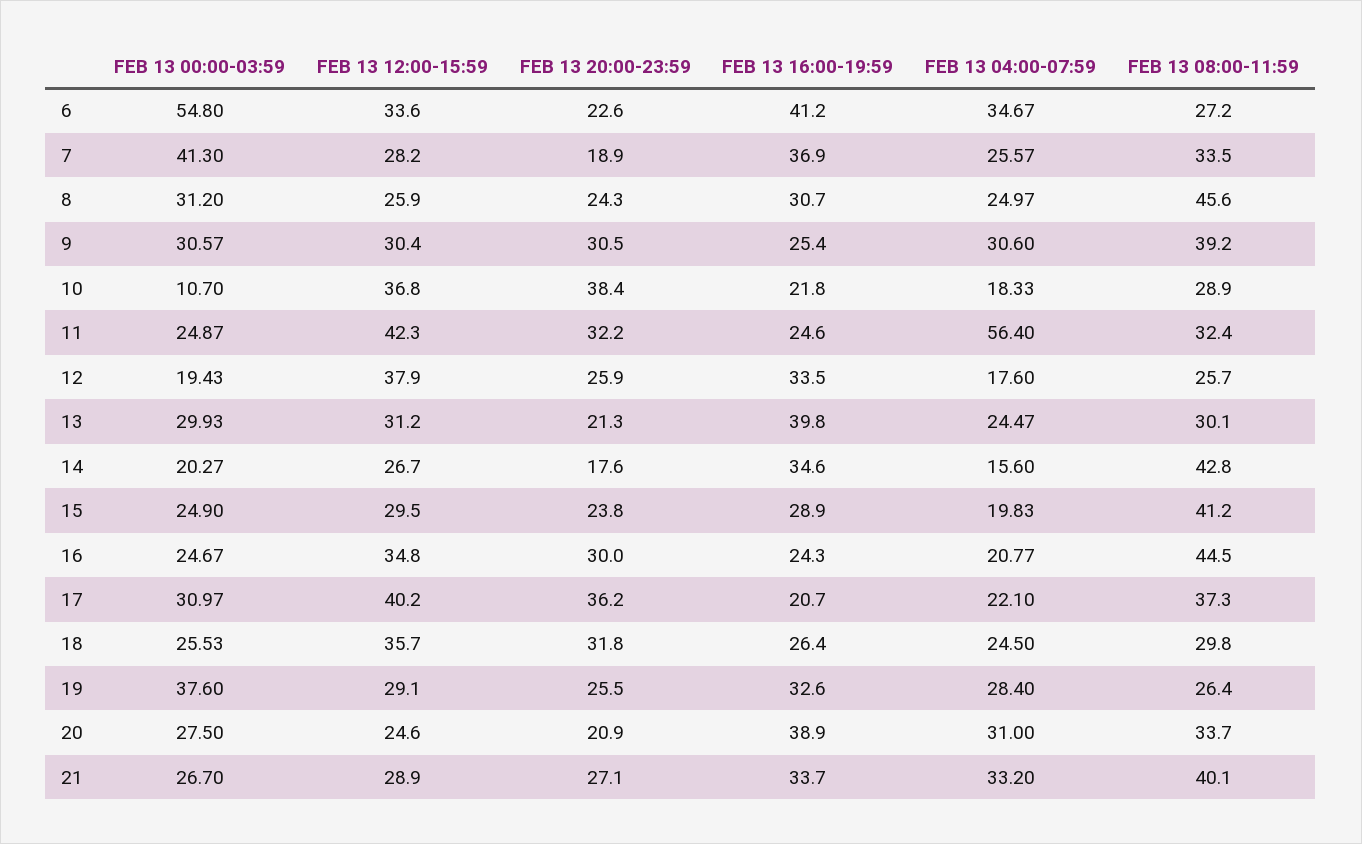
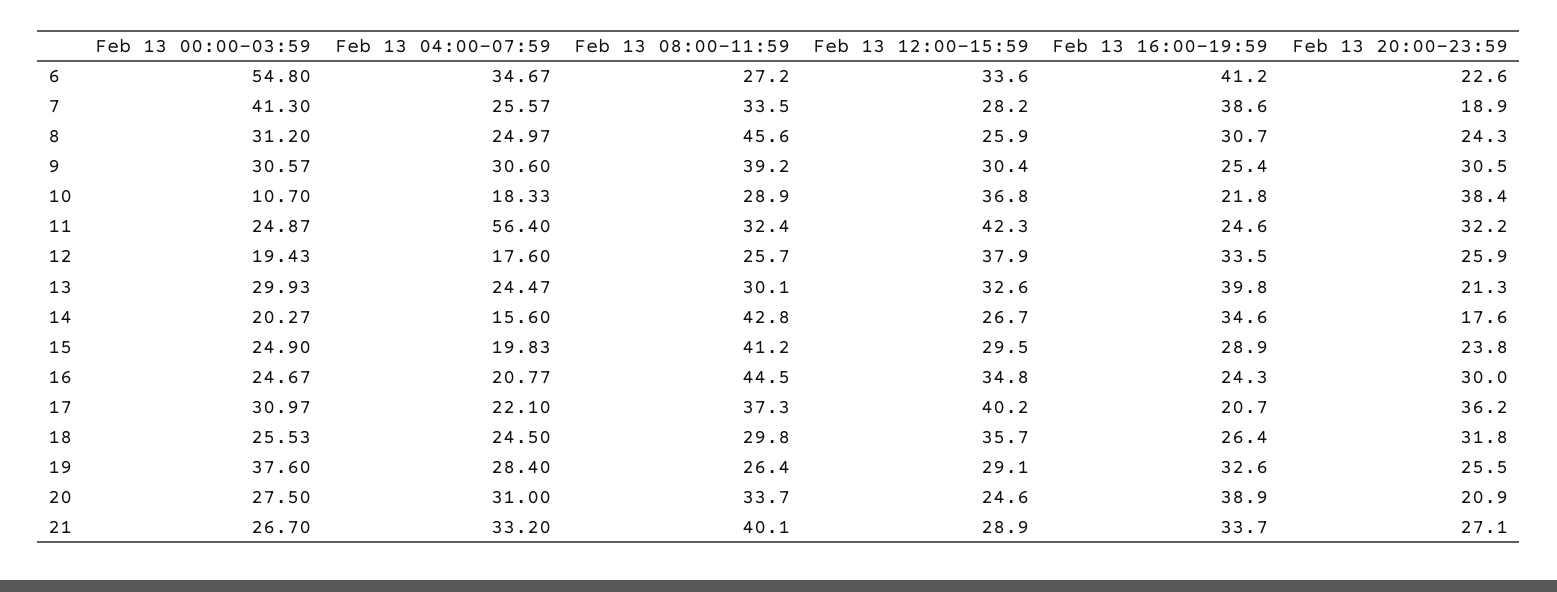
FEB 13 16:00-19:59, 7: 36.9 -> 38.6
FEB 13 12:00-15:59, 13: 31.2 -> 32.6

